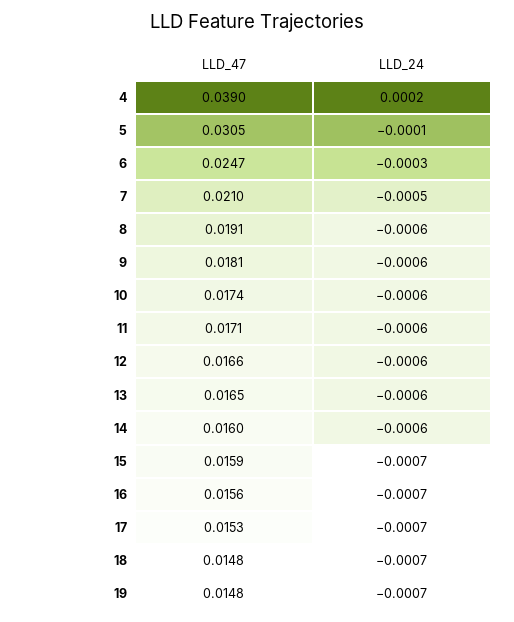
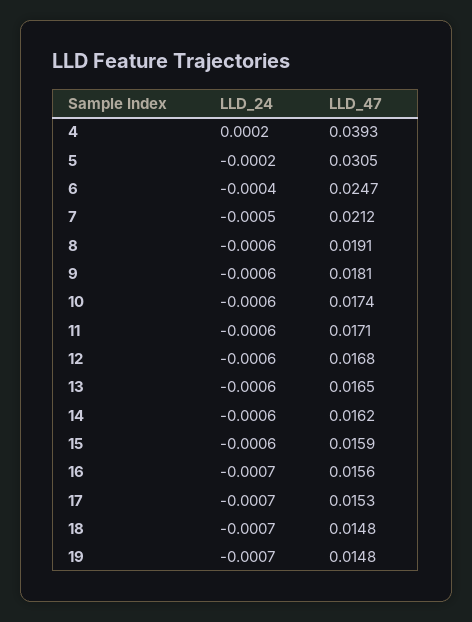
LLD_47, 4: 0.039 -> 0.0393
LLD_24, 5: -0.0001 -> -0.0002
LLD_24, 6: -0.0003 -> -0.0004
LLD_47, 7: 0.021 -> 0.0212
LLD_47, 12: 0.0166 -> 0.0168
LLD_47, 14: 0.016 -> 0.0162
LLD_24, 15: -0.0007 -> -0.0006

